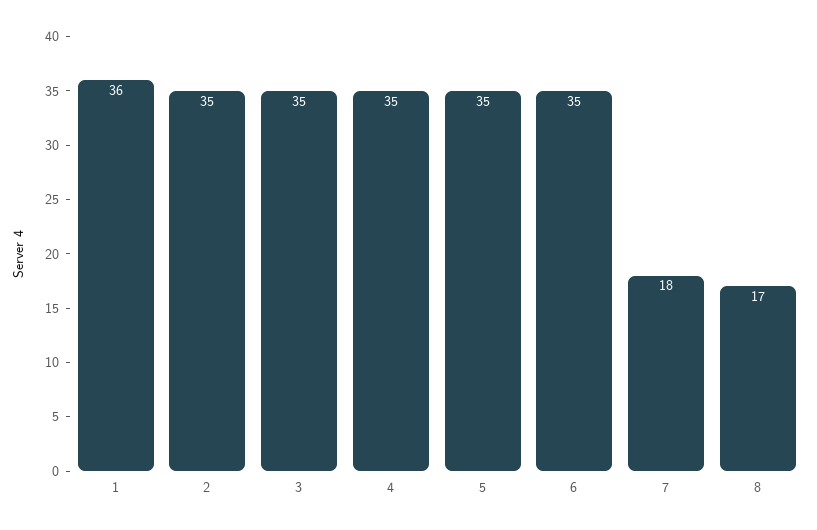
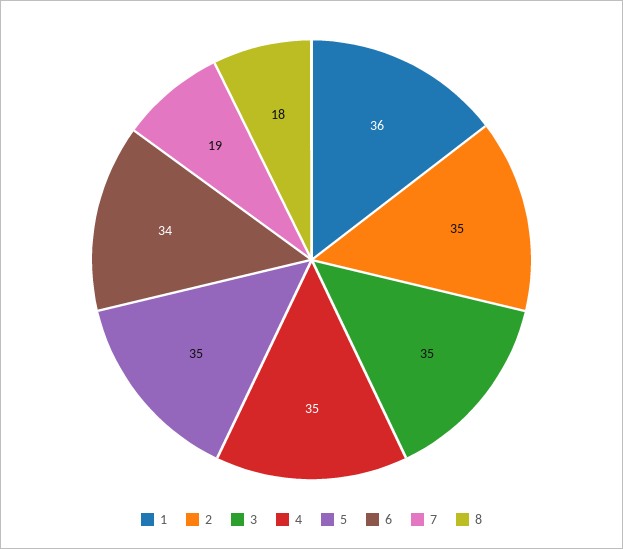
6: 35 -> 34
7: 18 -> 19
8: 17 -> 18

